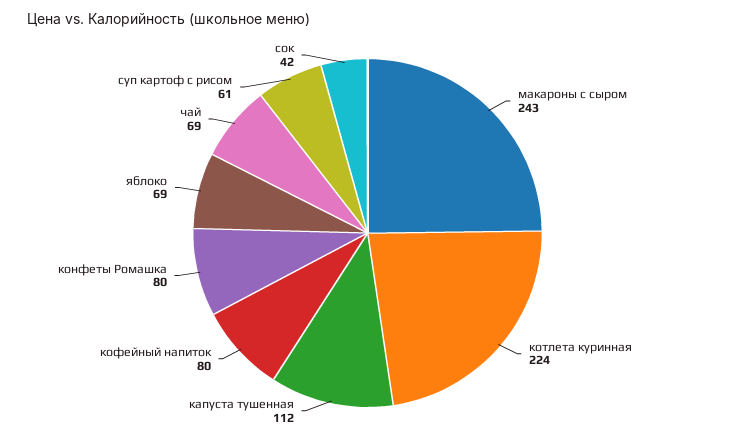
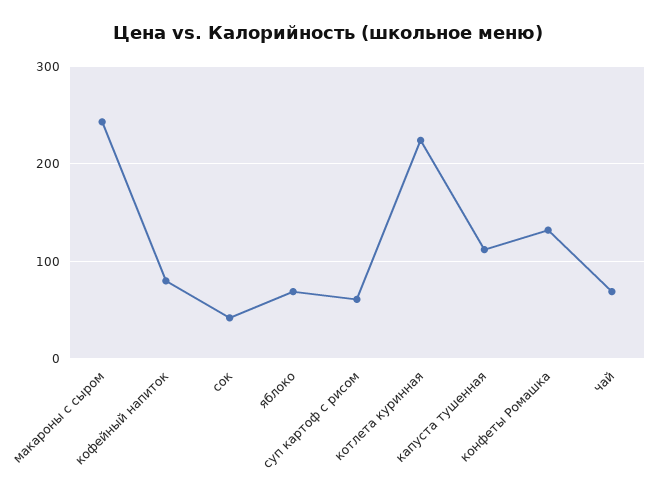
конфеты Ромашка: 80 -> 130

